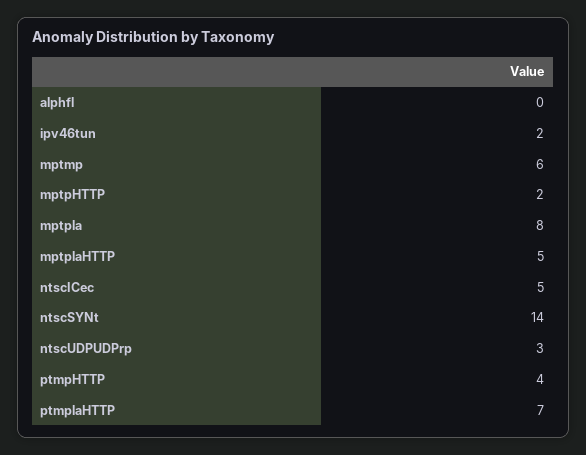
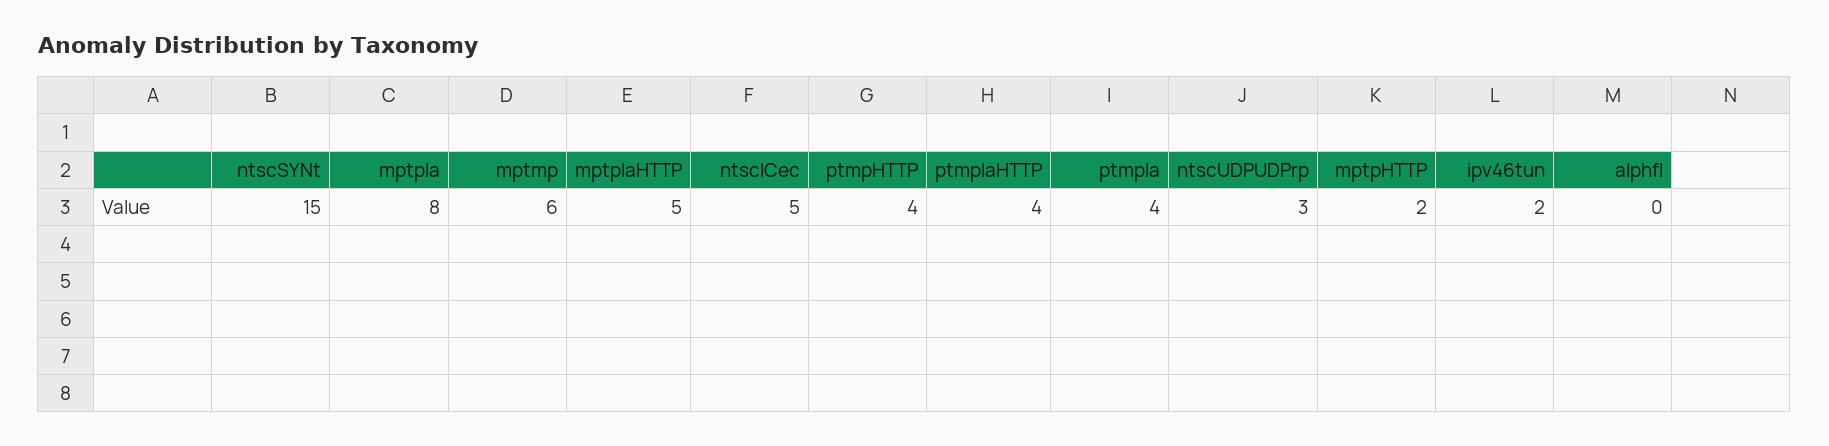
ntscSYNt: 14 -> 15
ptmplaHTTP: 7 -> 4
ptmpla: none -> 4

